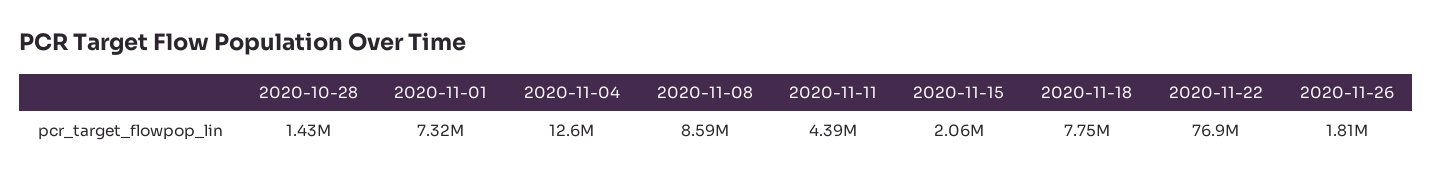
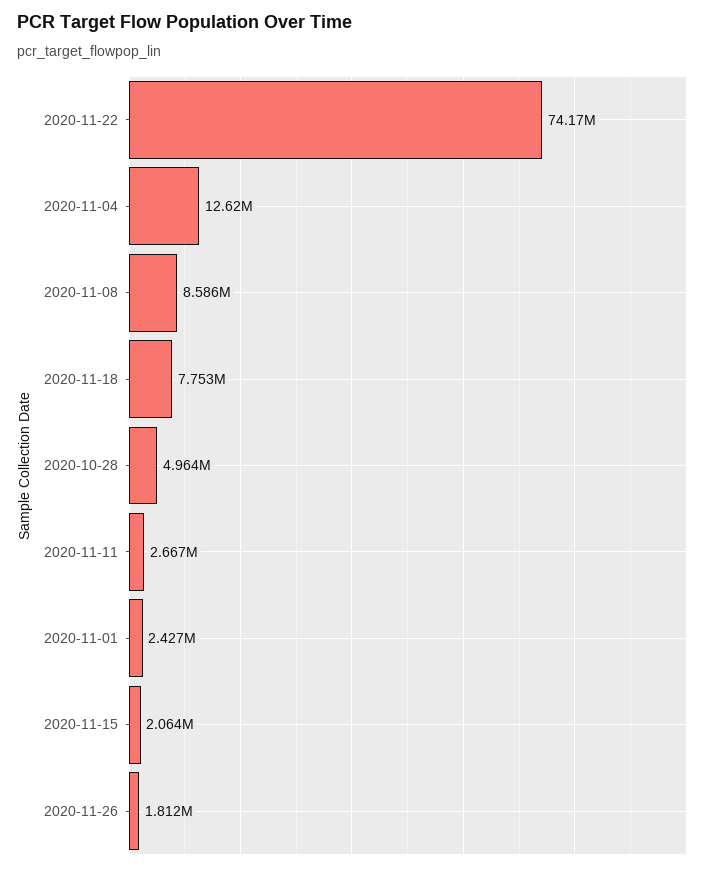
2020-10-28: 1430000 -> 4964000
2020-11-01: 7320000 -> 2427000
2020-11-11: 4390000 -> 2667000
2020-11-22: 76900000 -> 74170000

